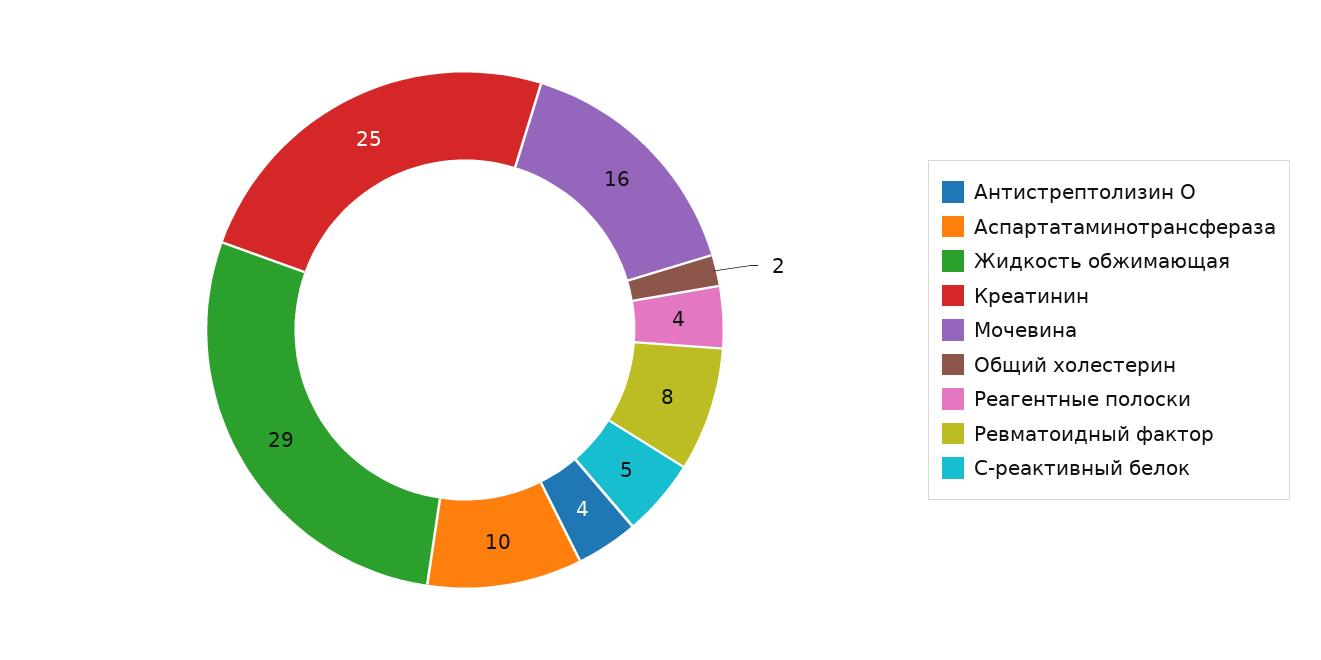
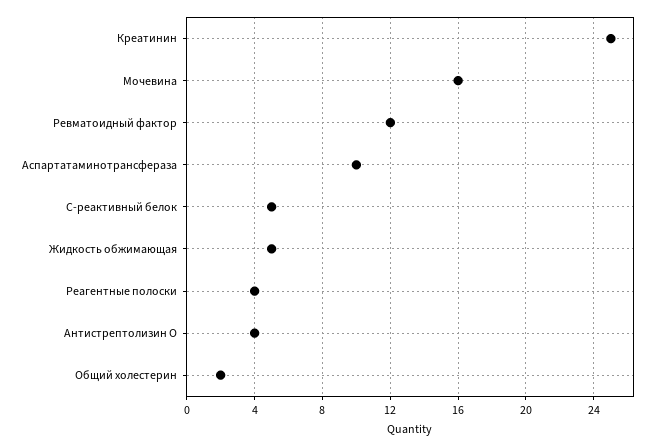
Жидкость обжимающая: 29 -> 5
Ревматоидный фактор: 8 -> 12

